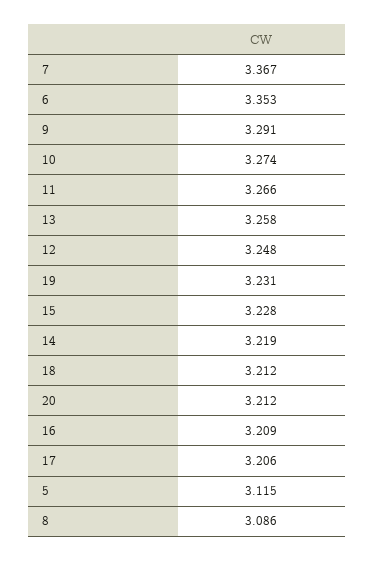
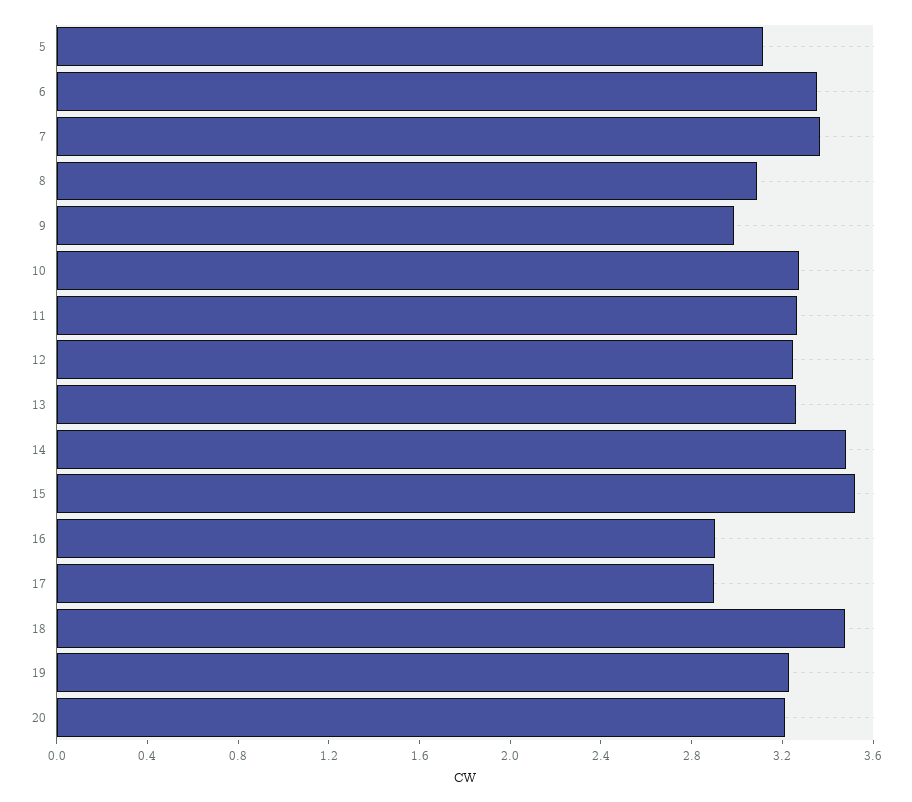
9: 3.291 -> 3
15: 3.228 -> 3.5
14: 3.219 -> 3.5
18: 3.212 -> 3.5
16: 3.209 -> 2.9
17: 3.206 -> 2.9

